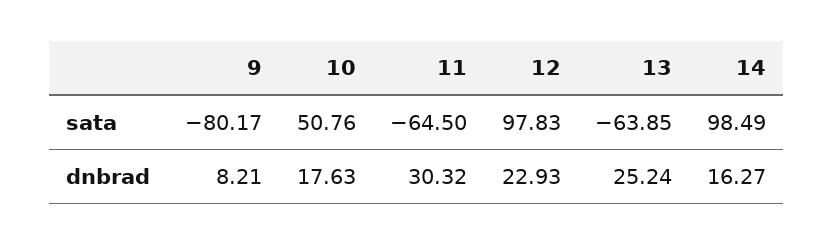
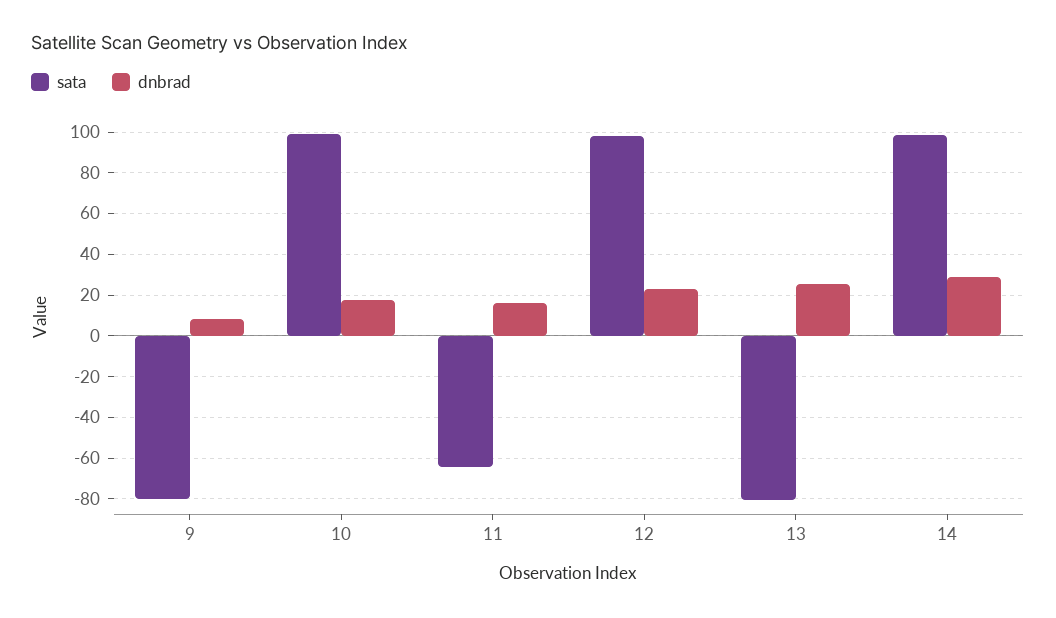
sata, 10: 50.76 -> 100
sata, 13: -63.85 -> -80
dnbrad, 11: 30.32 -> 15
dnbrad, 14: 16.27 -> 30

